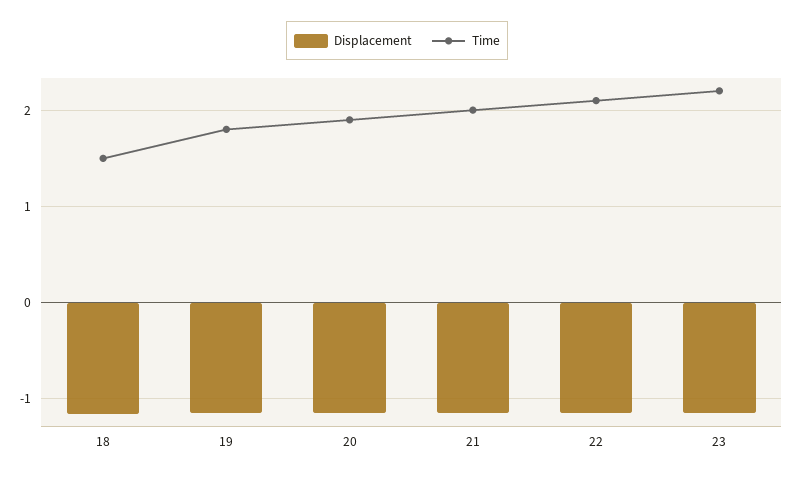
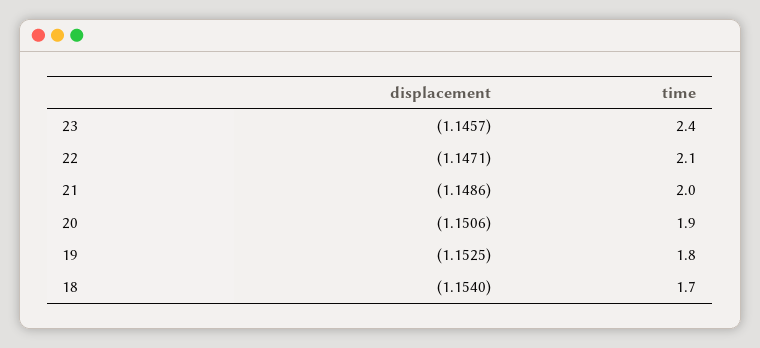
Time, 18: 1.5 -> 1.7
Time, 23: 2.2 -> 2.4

